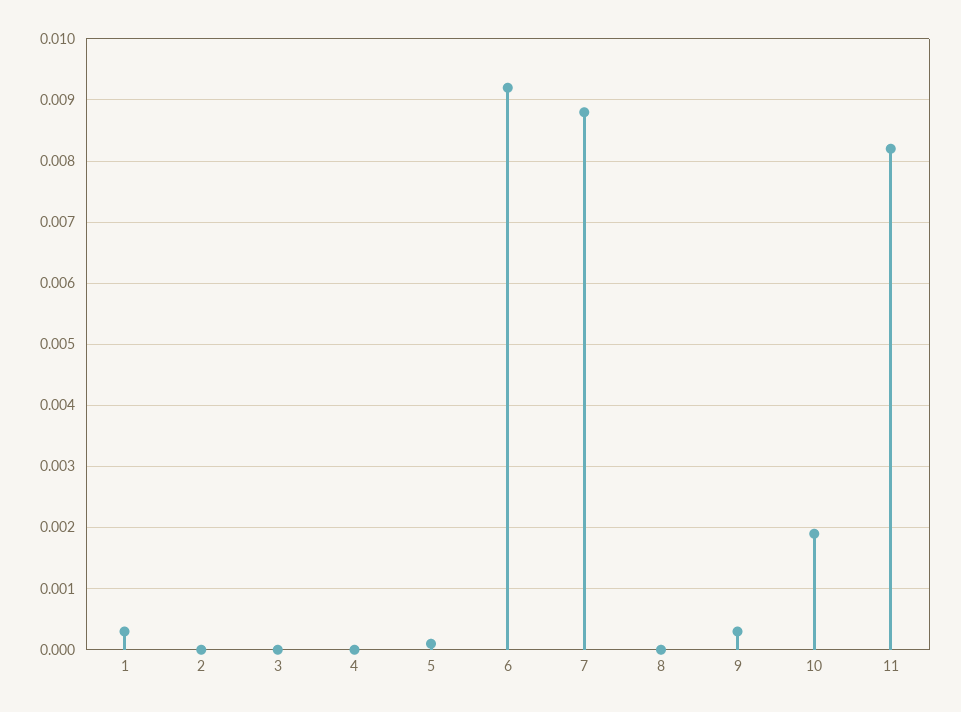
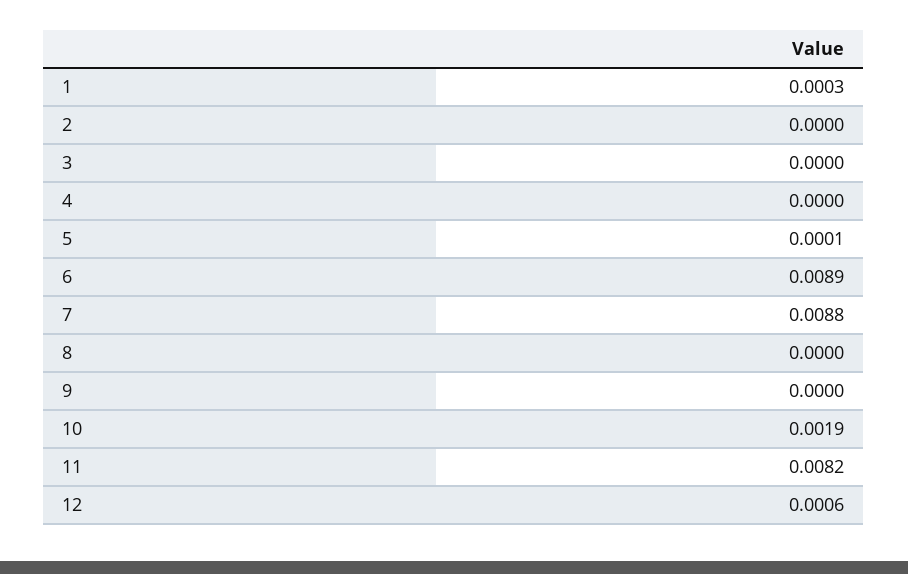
6: 0.0092 -> 0.0089
9: 0.0003 -> 0
12: none -> 0.0006

